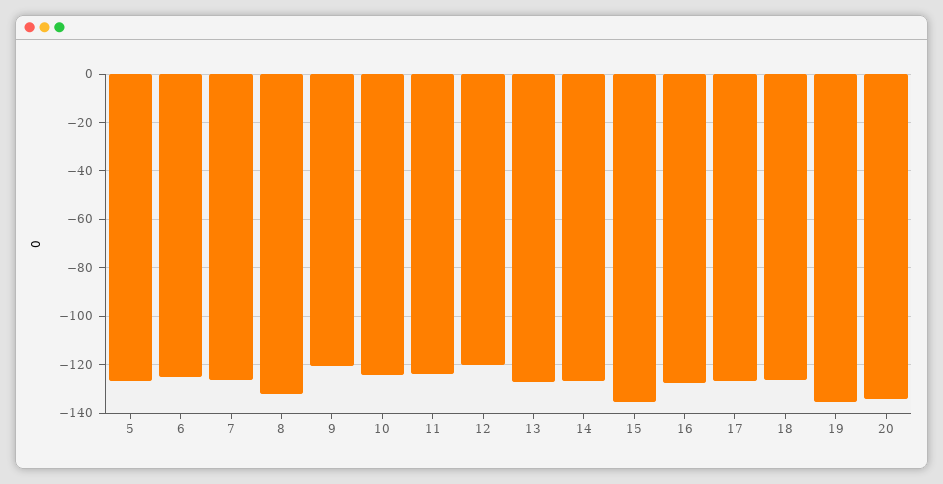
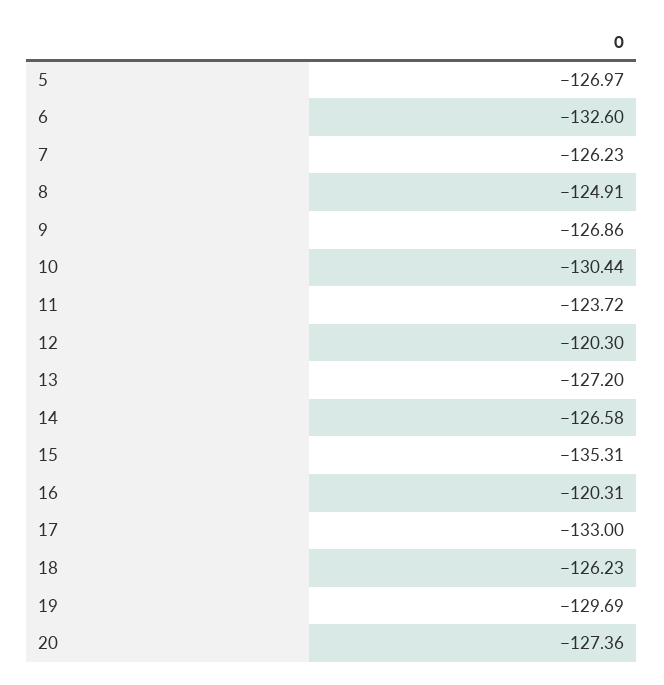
6: -125 -> -132.6
8: -132.5 -> -124.91
9: -120 -> -126.86
10: -125 -> -130.44
16: -127.5 -> -120.31
17: -127.5 -> -133
19: -135 -> -129.69
20: -135 -> -127.36

